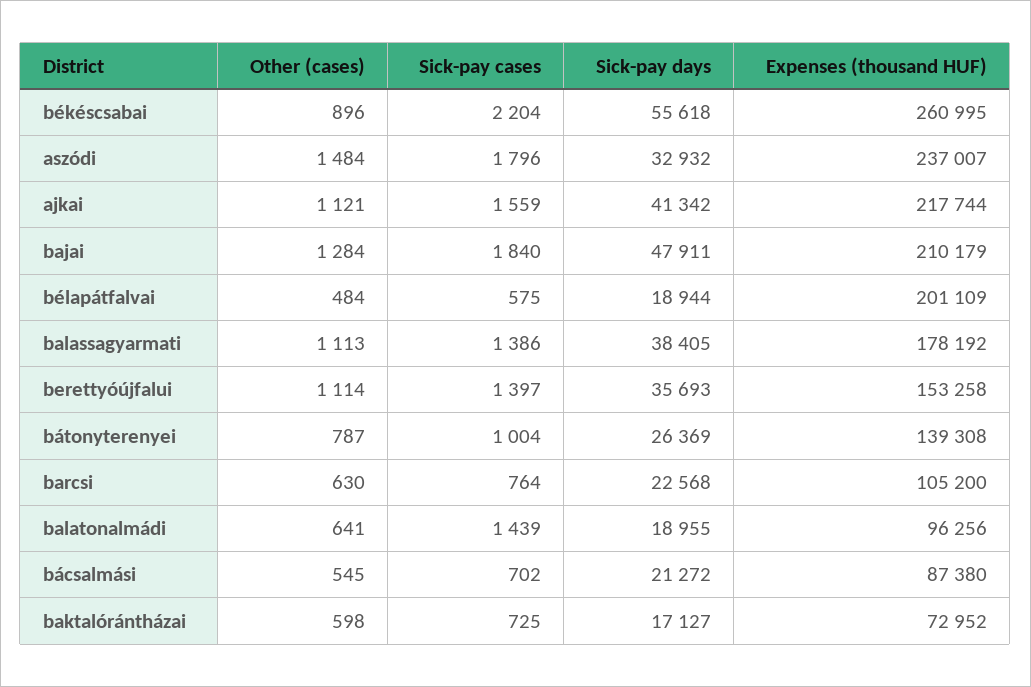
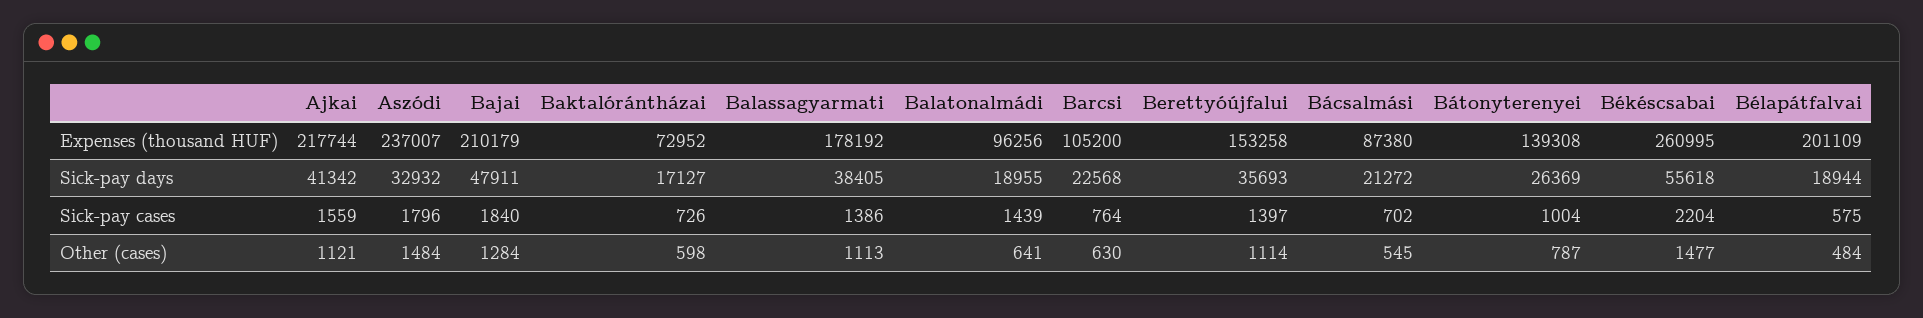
Other (cases), békéscsabai: 896 -> 1477
Sick-pay cases, baktalórántházai: 725 -> 726

